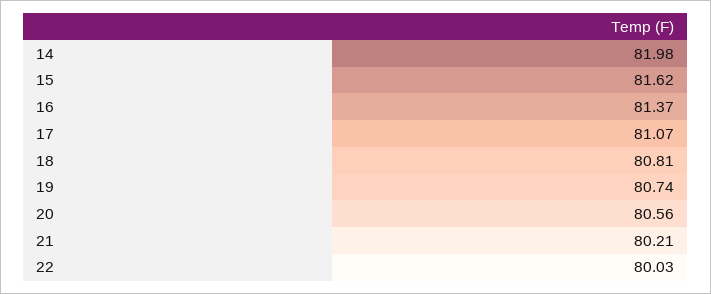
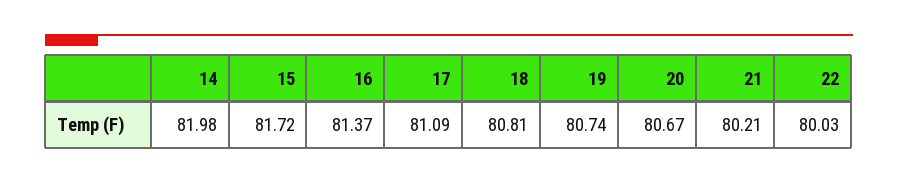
15: 81.62 -> 81.72
17: 81.07 -> 81.09
20: 80.56 -> 80.67

